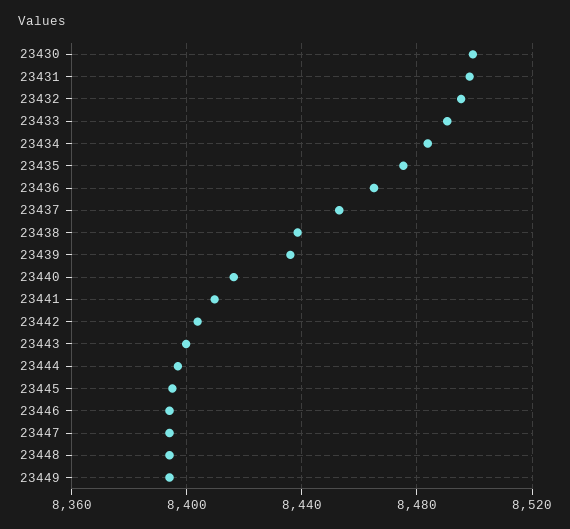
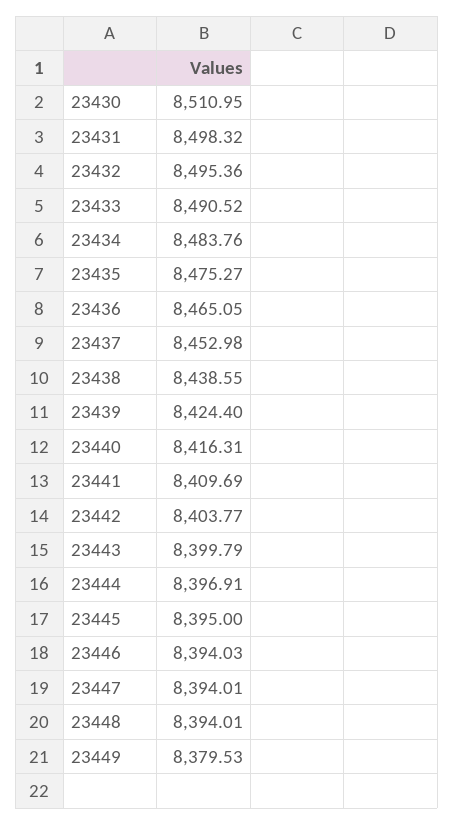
23430: 8500 -> 8510.95
23439: 8435 -> 8424.4
23449: 8395 -> 8379.53

